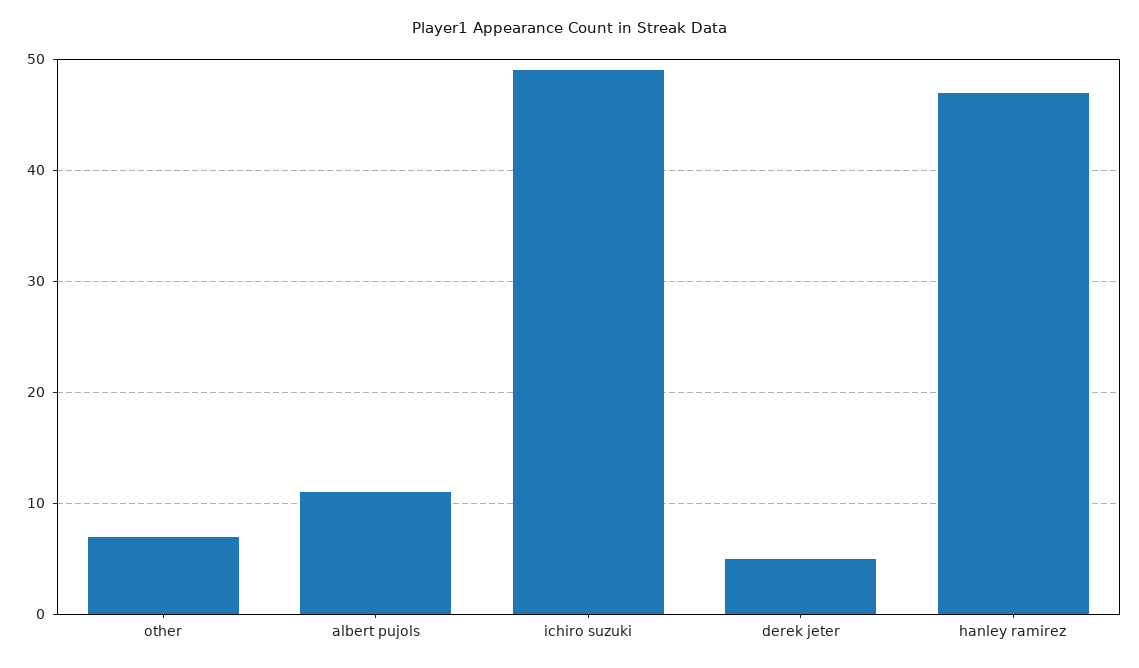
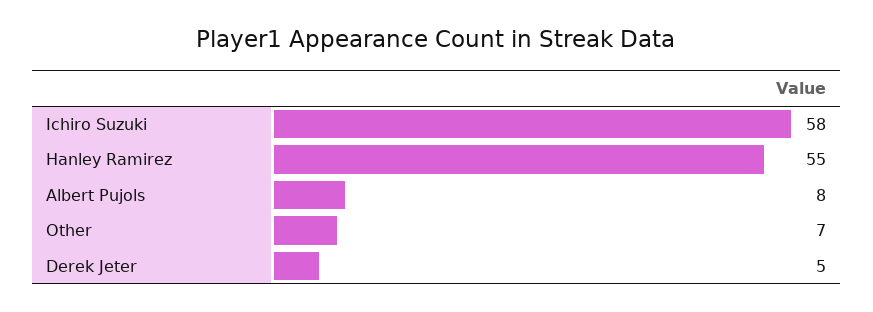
albert pujols: 11 -> 8
ichiro suzuki: 49 -> 58
hanley ramirez: 47 -> 55

